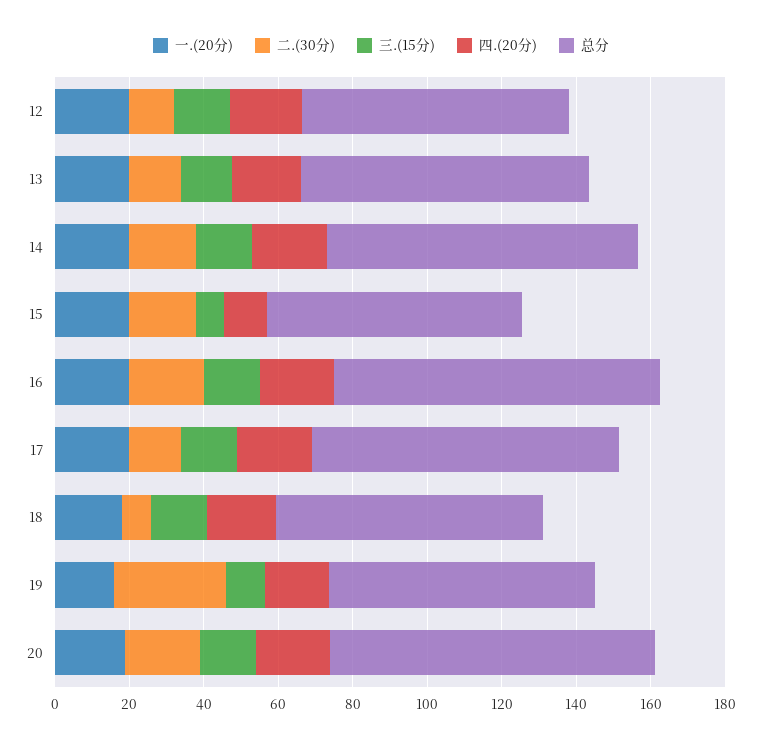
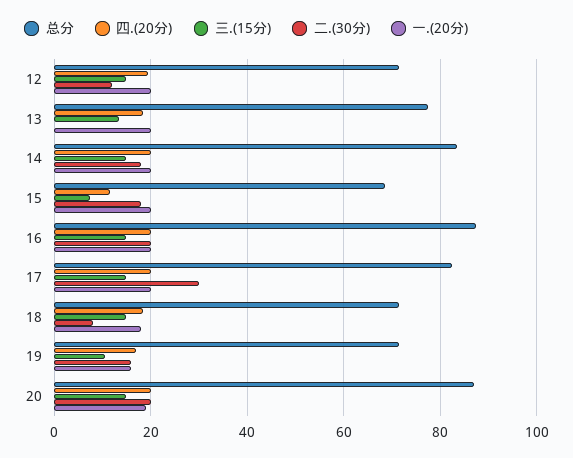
二.(30分), 13: 15 -> 0
二.(30分), 17: 15 -> 30
二.(30分), 19: 30 -> 16

